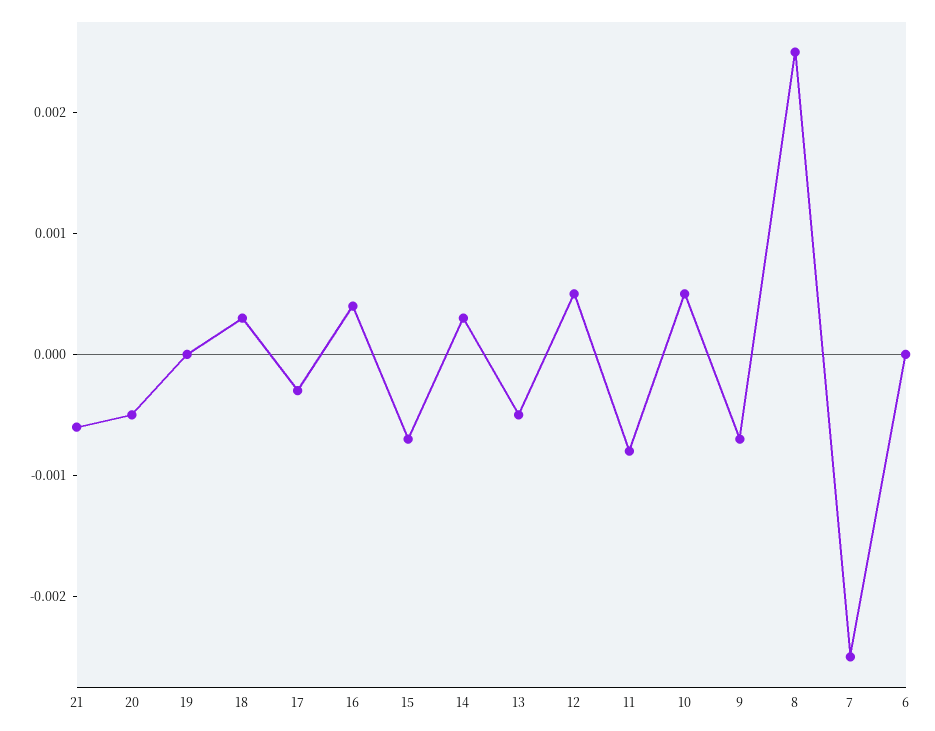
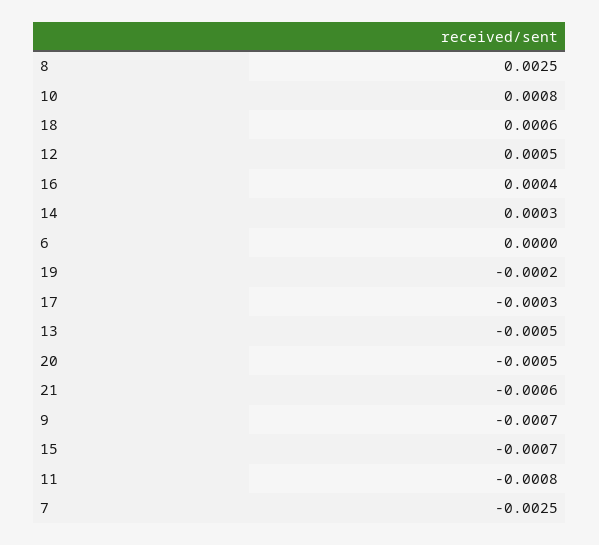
19: 0 -> -0.0002
18: 0.0003 -> 0.0006
10: 0.0005 -> 0.0008

